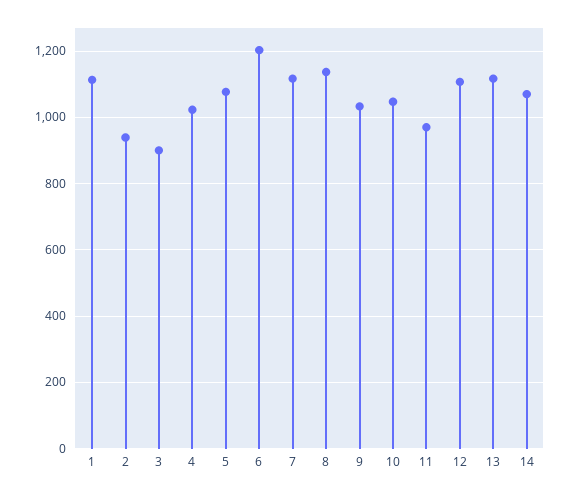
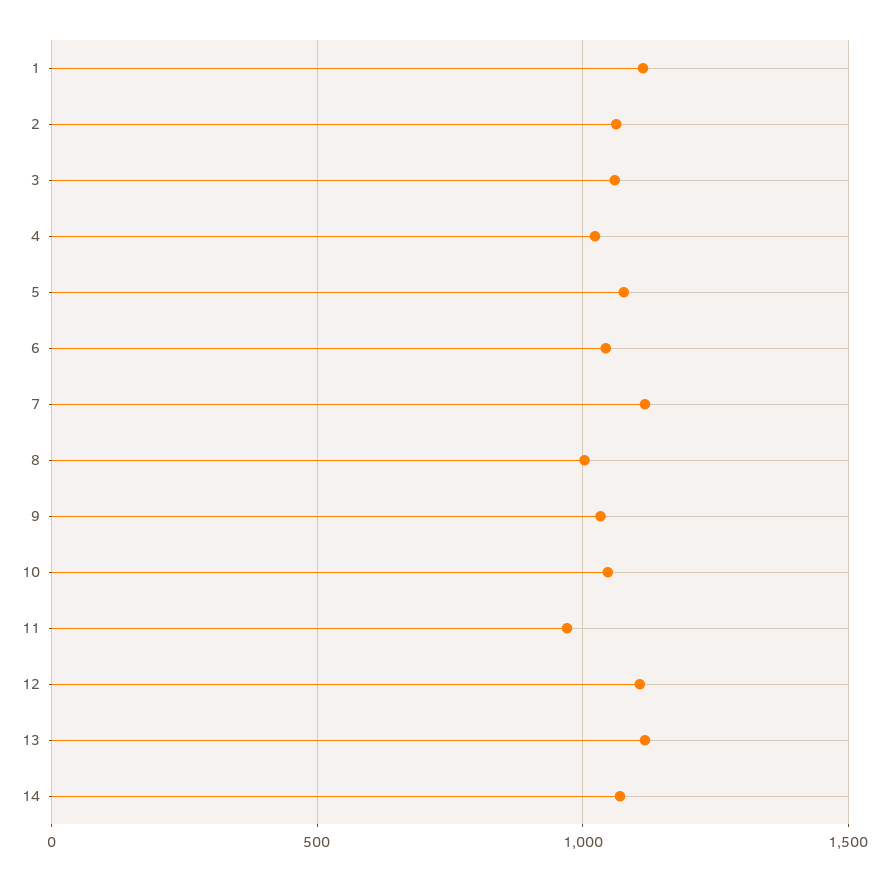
2: 940 -> 1050
3: 900 -> 1050
6: 1200 -> 1050
8: 1140 -> 1000

